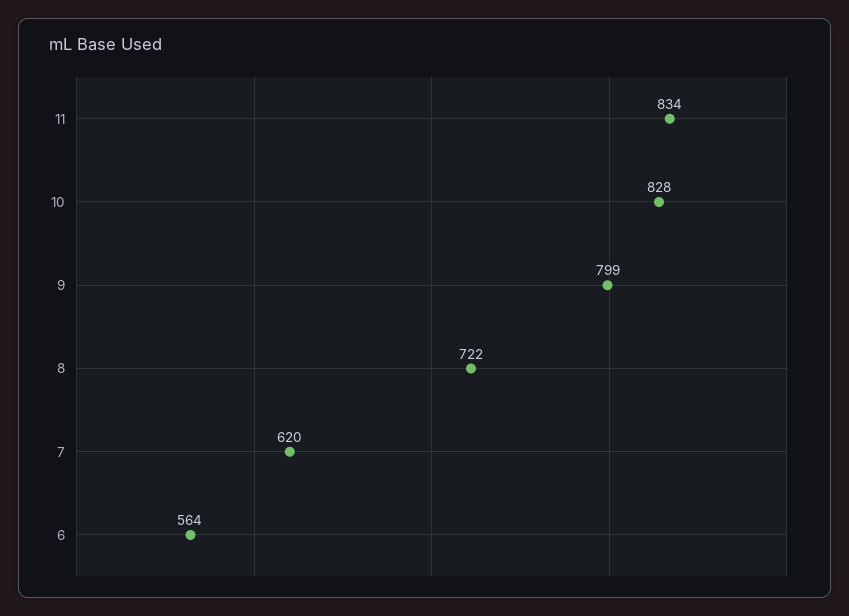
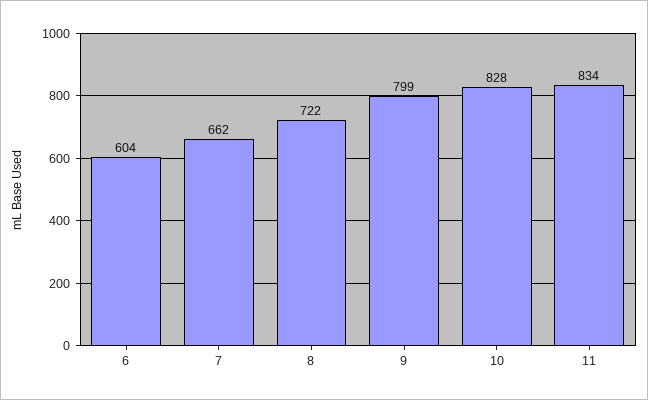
7: 620 -> 662
6: 564 -> 604

